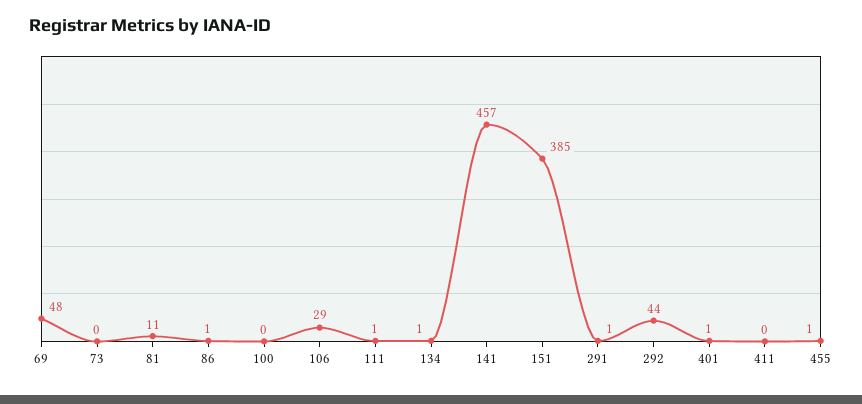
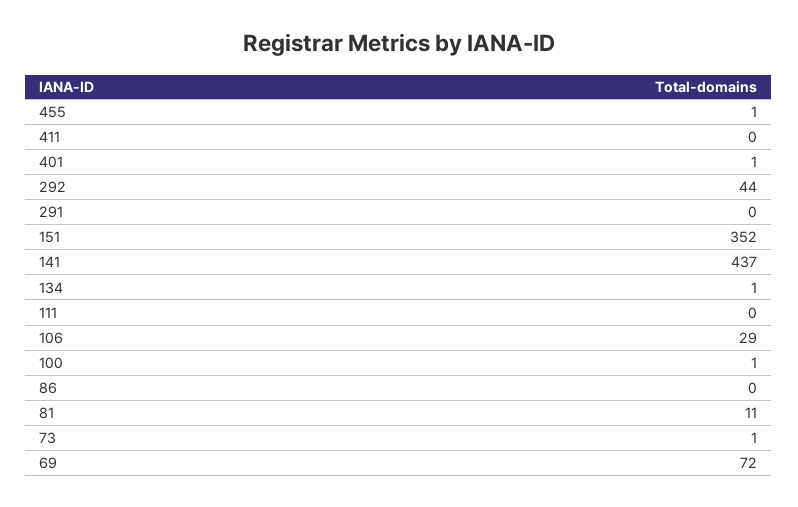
69: 48 -> 72
73: 0 -> 1
86: 1 -> 0
100: 0 -> 1
111: 1 -> 0
141: 457 -> 437
151: 385 -> 352
291: 1 -> 0

